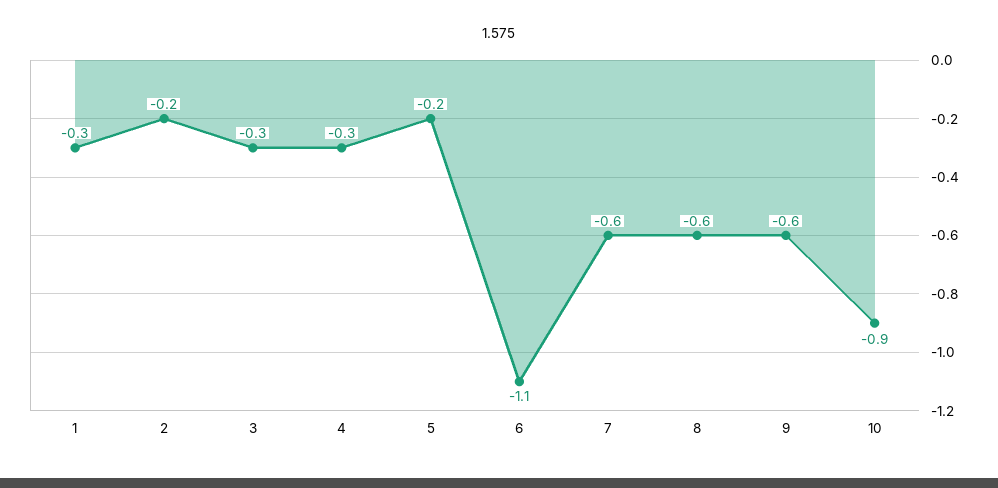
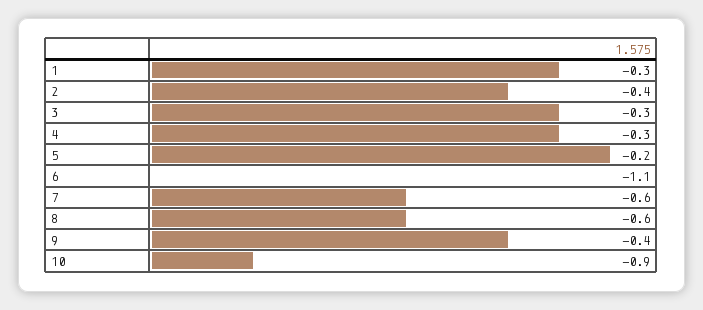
2: -0.2 -> -0.4
9: -0.6 -> -0.4

